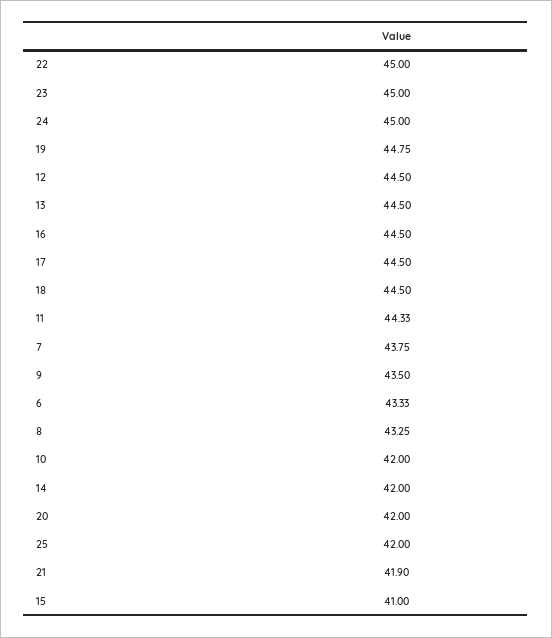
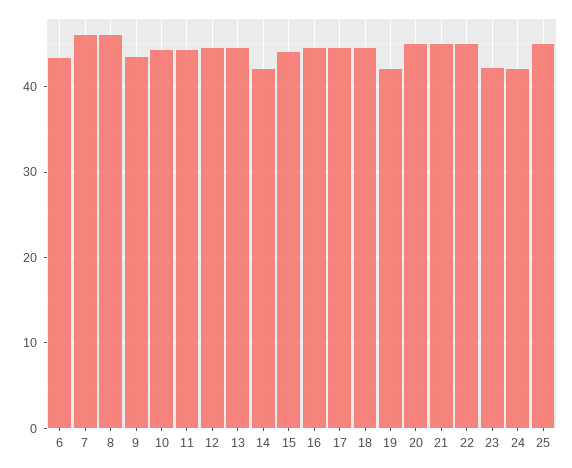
23: 45 -> 42
24: 45 -> 42
19: 44.75 -> 42
7: 43.75 -> 46
8: 43.25 -> 46
10: 42 -> 44
20: 42 -> 45
25: 42 -> 45
21: 41.9 -> 45
15: 41 -> 44

